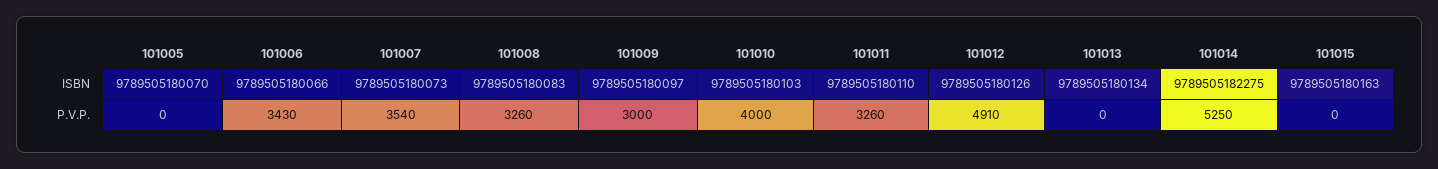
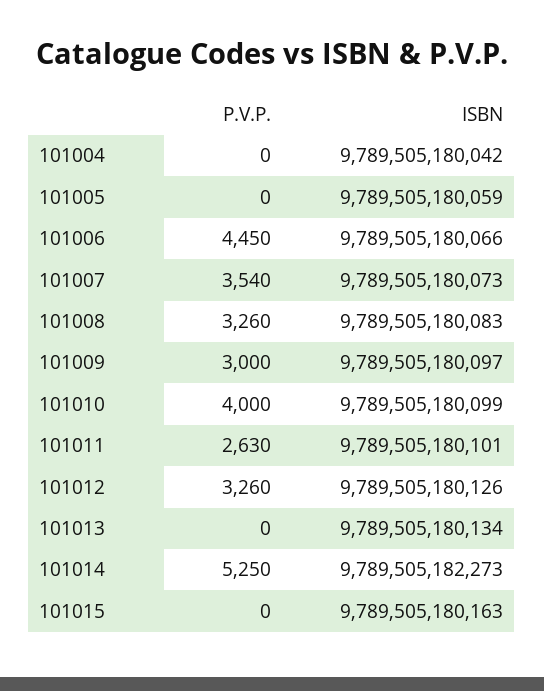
101005, ISBN: 9789505180070 -> 9789505180059
101010, ISBN: 9789505180103 -> 9789505180099
101011, ISBN: 9789505180110 -> 9789505180101
101014, ISBN: 9789505182275 -> 9789505182273
101006, P.V.P.: 3430 -> 4450
101011, P.V.P.: 3260 -> 2630
101012, P.V.P.: 4910 -> 3260
101004, P.V.P.: none -> 0
101004, ISBN: none -> 9789505180042

